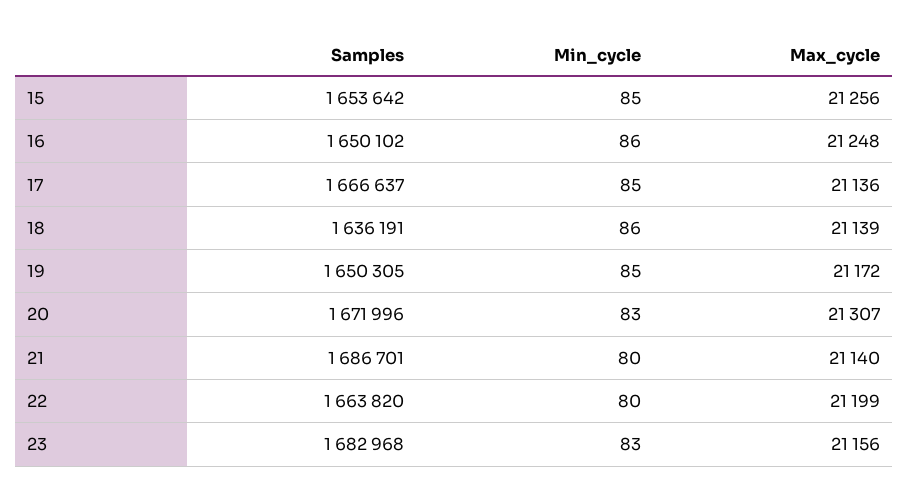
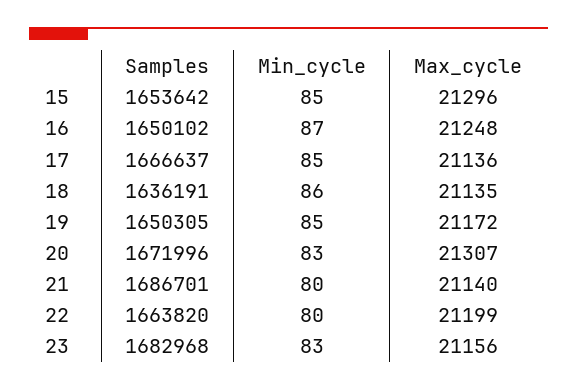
Max_cycle, 15: 21256 -> 21296
Min_cycle, 16: 86 -> 87
Max_cycle, 18: 21139 -> 21135

